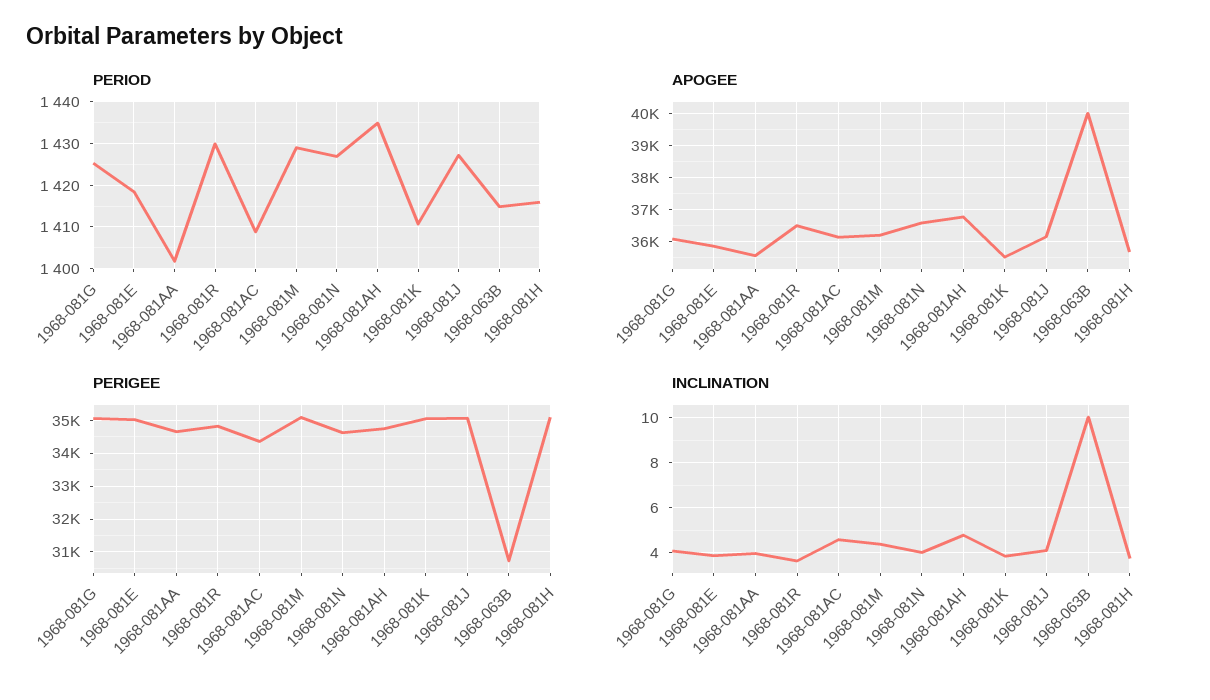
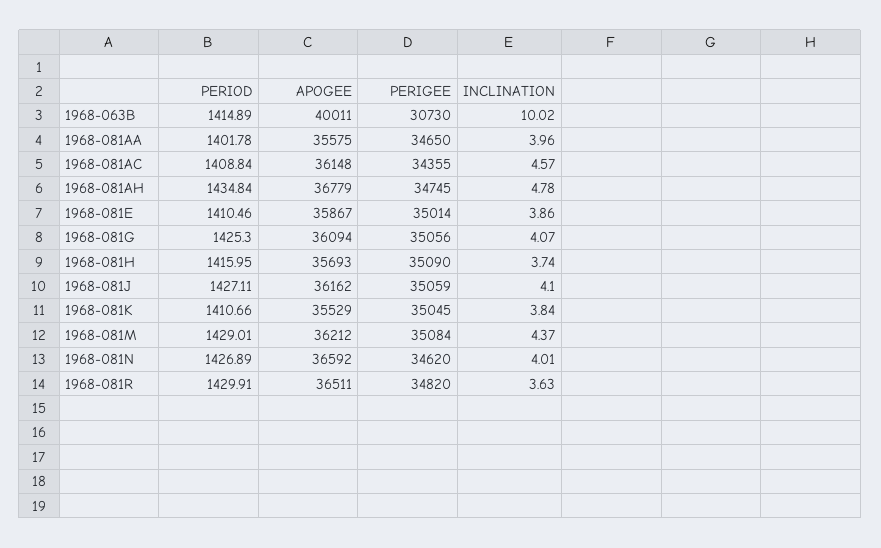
PERIOD, 1968-081E: 1418 -> 1410.46

